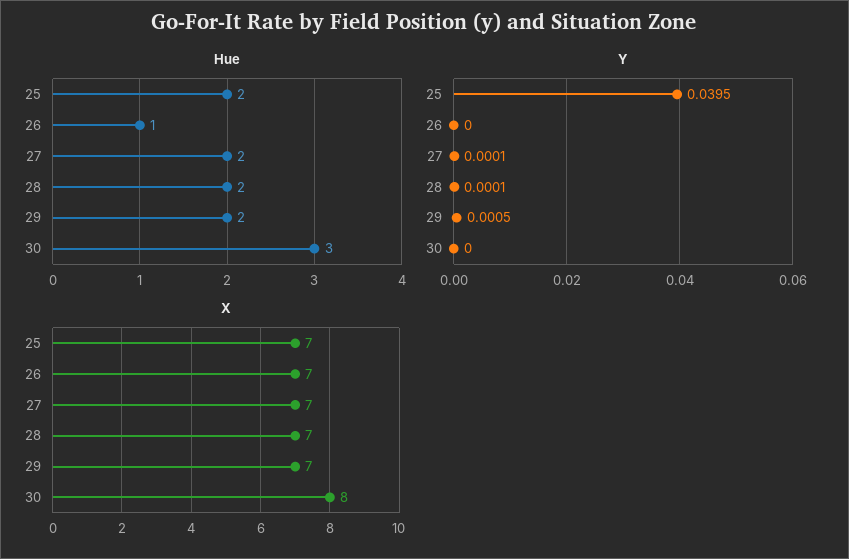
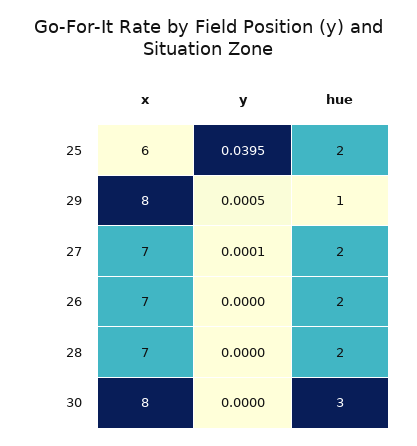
Hue, 26: 1 -> 2
Hue, 29: 2 -> 1
Y, 28: 0.0001 -> 0
X, 25: 7 -> 6
X, 29: 7 -> 8

